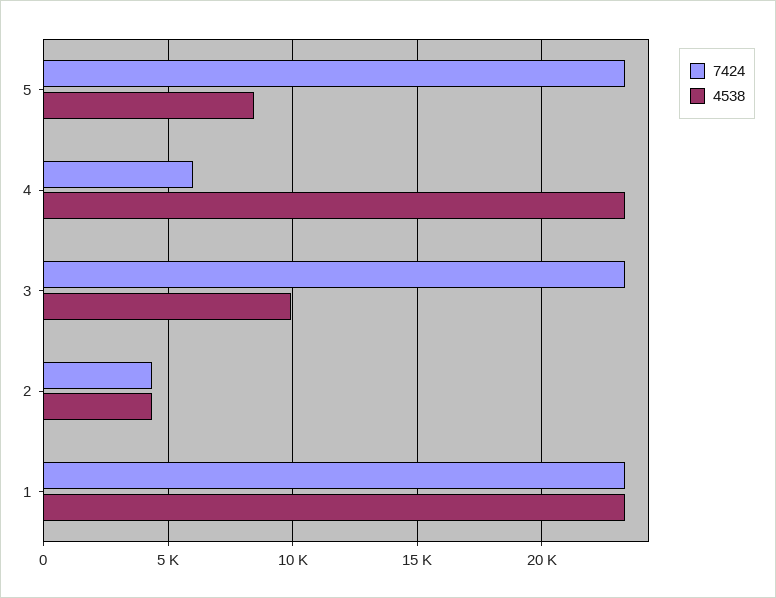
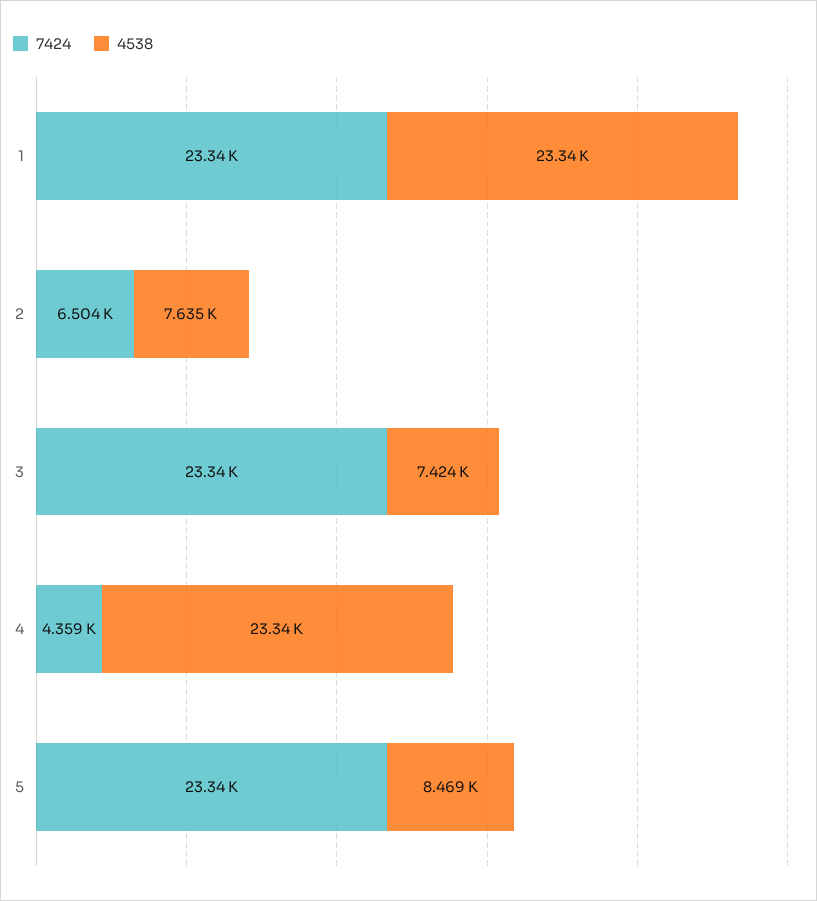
7424, 4: 6000 -> 4359
4538, 3: 10000 -> 7424
7424, 2: 4500 -> 6504
4538, 2: 4500 -> 7635

